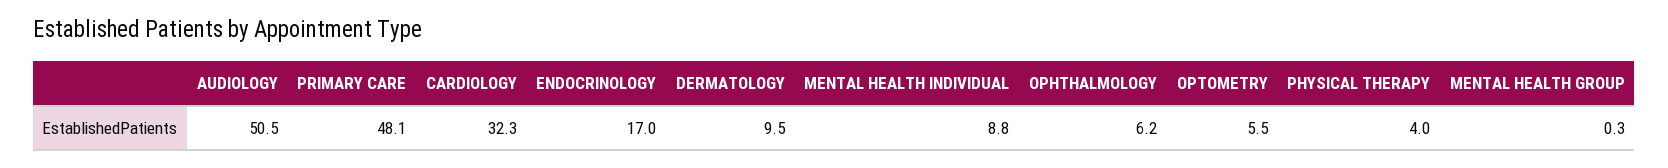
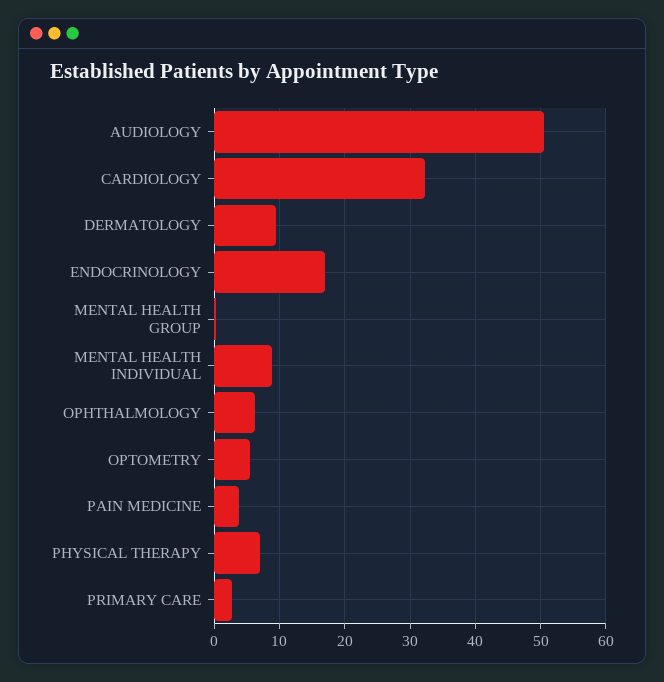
PRIMARY CARE: 48.1 -> 3
PHYSICAL THERAPY: 4 -> 7
PAIN MEDICINE: none -> 4

